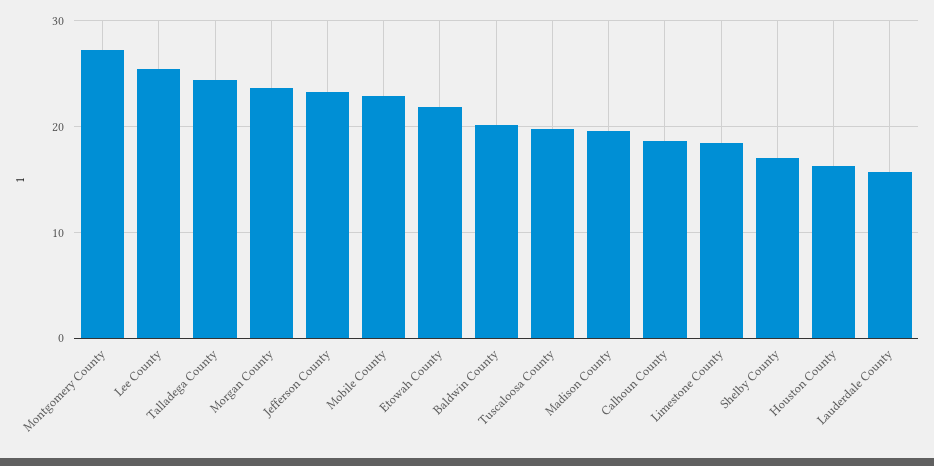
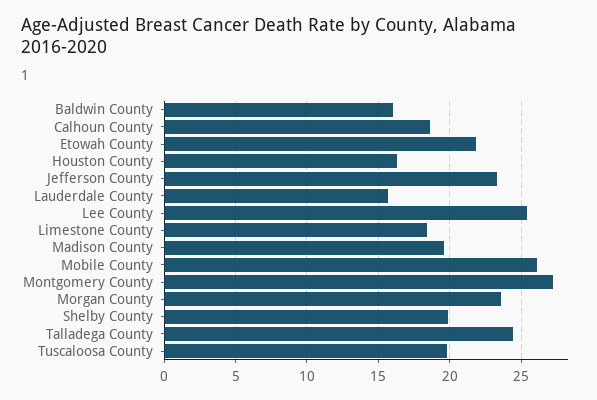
Mobile County: 23 -> 26
Baldwin County: 20 -> 16
Shelby County: 17 -> 20

